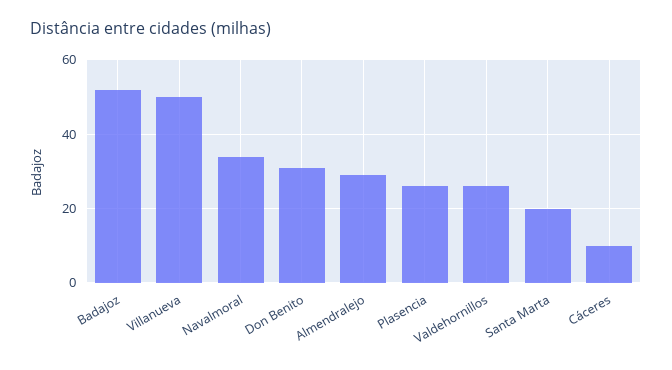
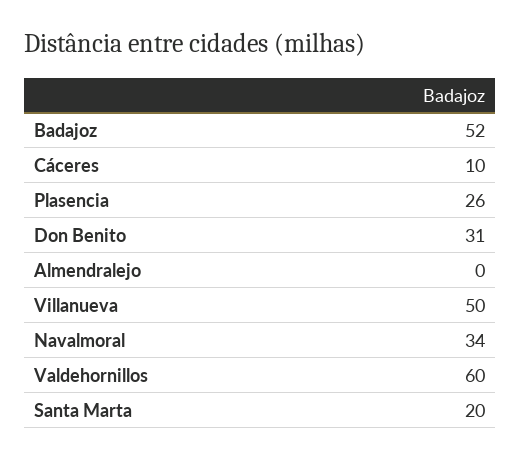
Almendralejo: 30 -> 0
Valdehornillos: 25 -> 60

